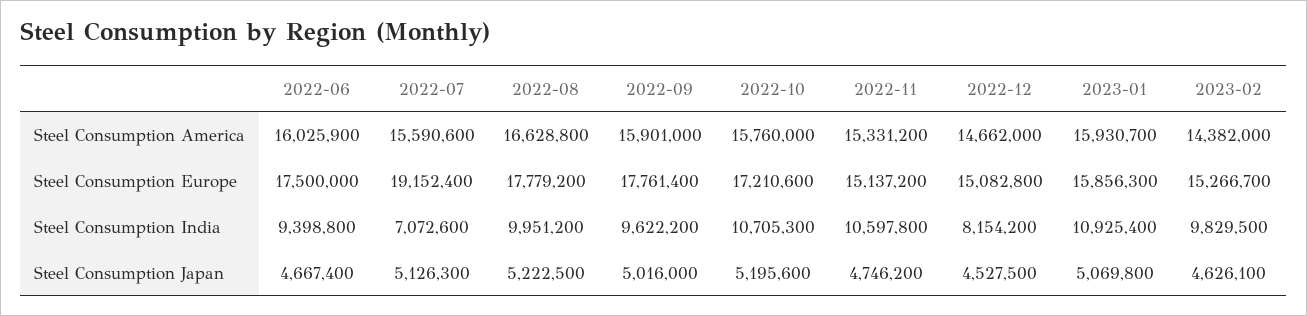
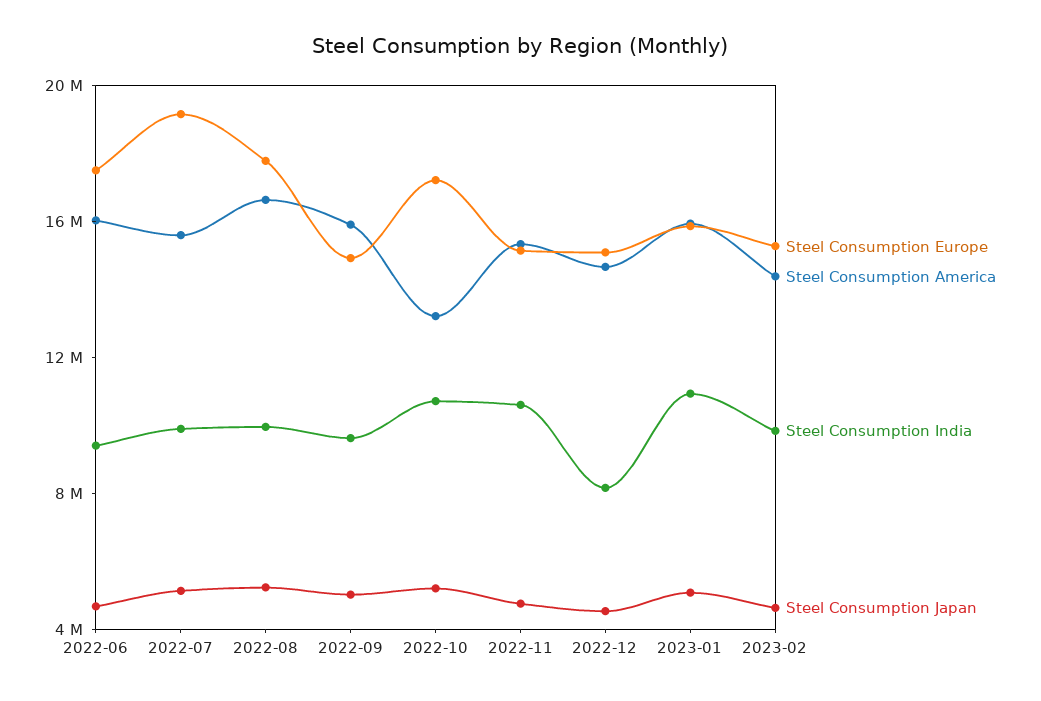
Steel Consumption America, 2022-10: 15760000 -> 13000000
Steel Consumption Europe, 2022-09: 17761400 -> 15000000
Steel Consumption India, 2022-07: 7072600 -> 10000000

